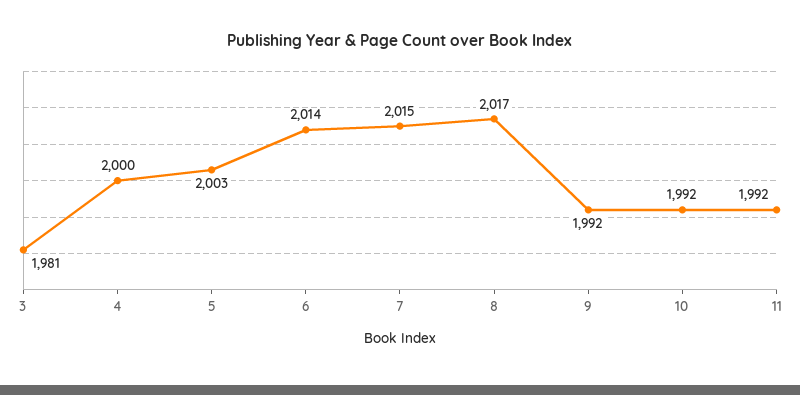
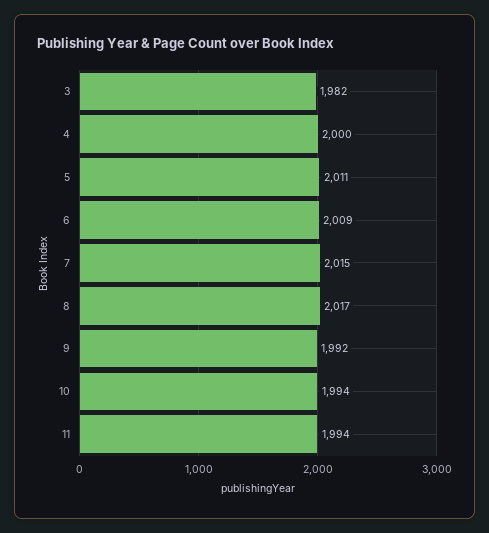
3: 1981 -> 1982
5: 2003 -> 2011
6: 2014 -> 2009
10: 1992 -> 1994
11: 1992 -> 1994

